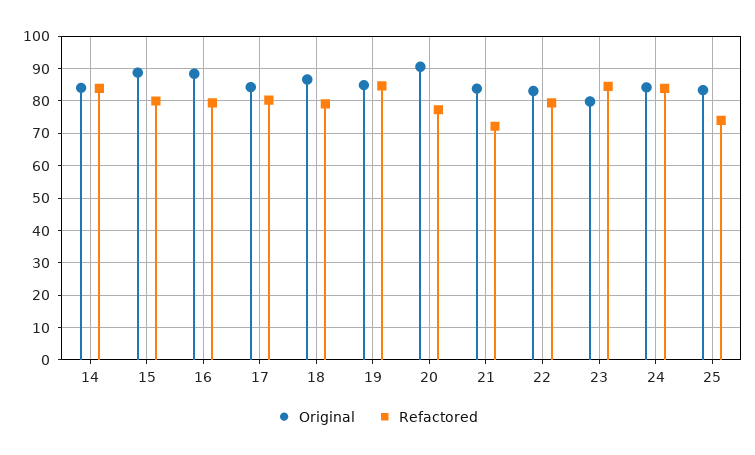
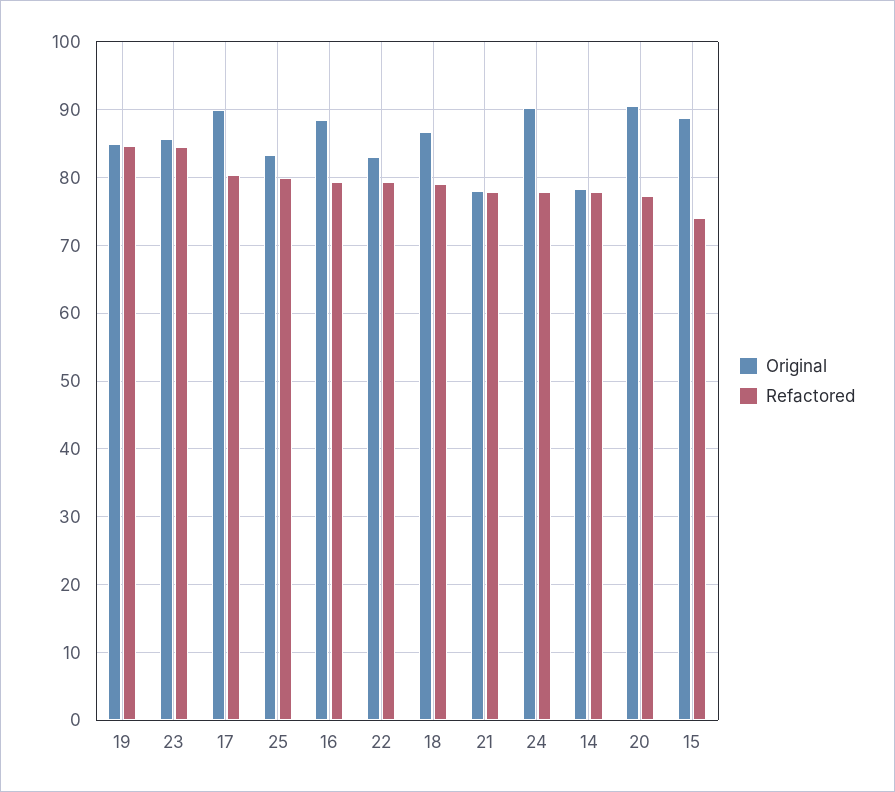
Original, 14: 84 -> 78
Refactored, 14: 84 -> 78
Refactored, 15: 80 -> 74
Original, 17: 84 -> 90
Original, 21: 84 -> 78
Refactored, 21: 72 -> 78
Original, 23: 80 -> 86
Original, 24: 84 -> 90
Refactored, 24: 84 -> 78
Refactored, 25: 74 -> 80

